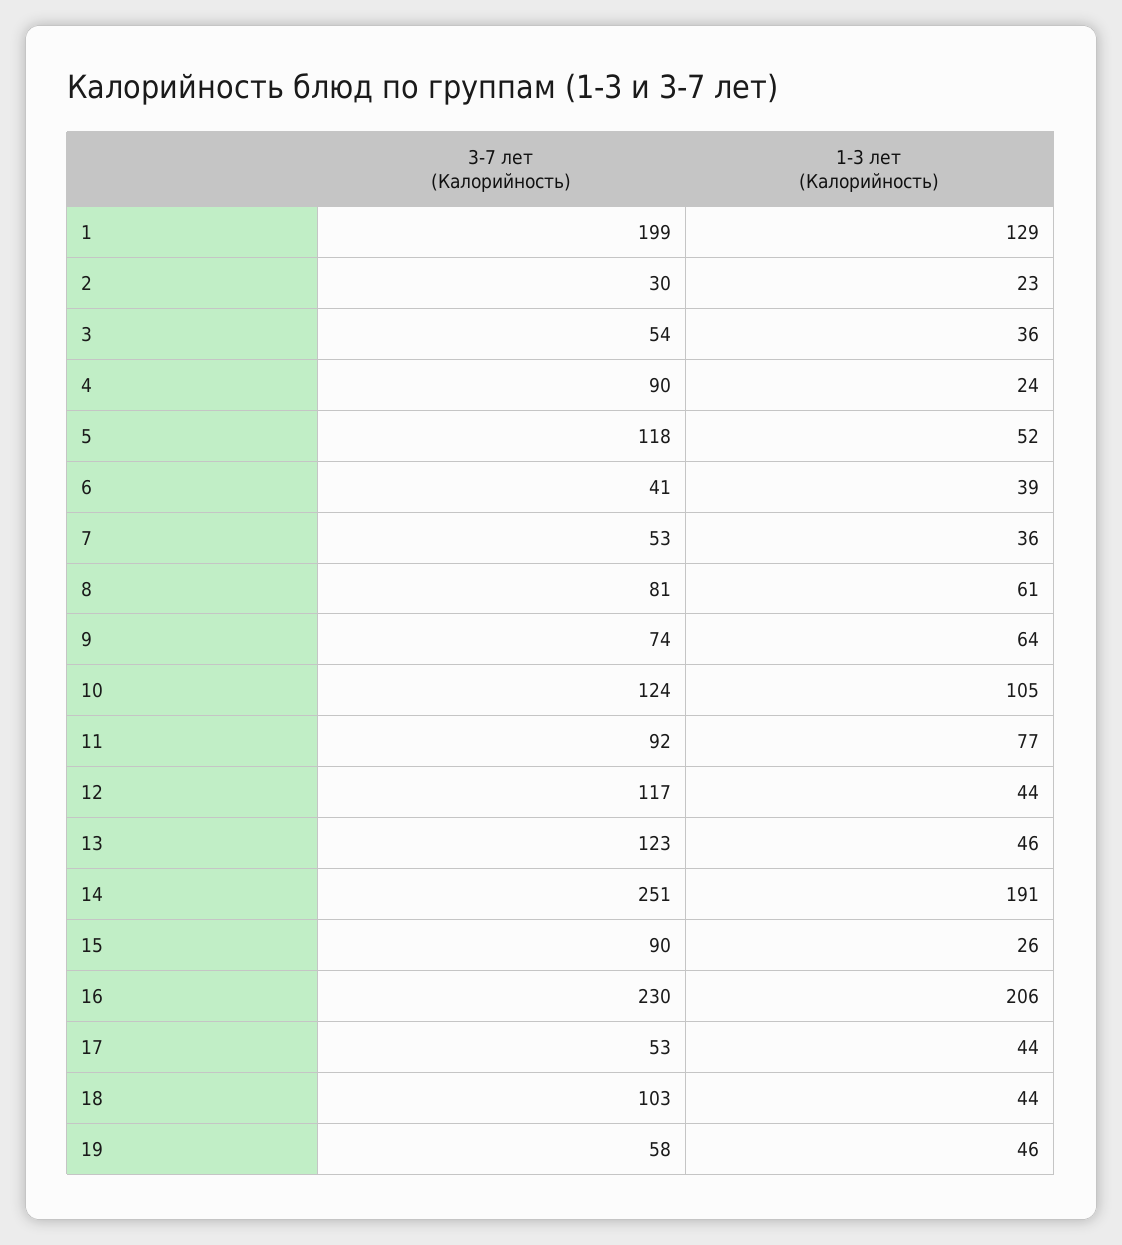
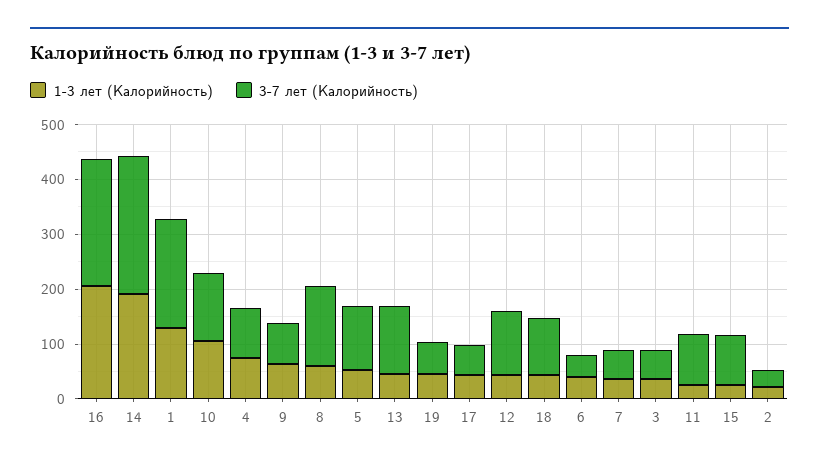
1-3 лет (Калорийность), 4: 24 -> 80
3-7 лет (Калорийность), 8: 81 -> 140
1-3 лет (Калорийность), 11: 77 -> 20

